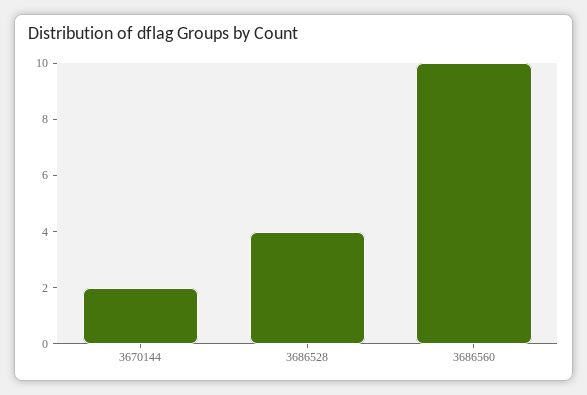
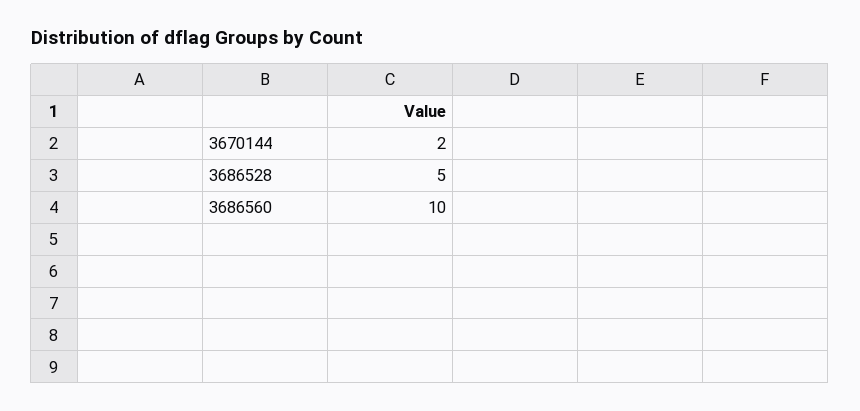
3686528: 4 -> 5

